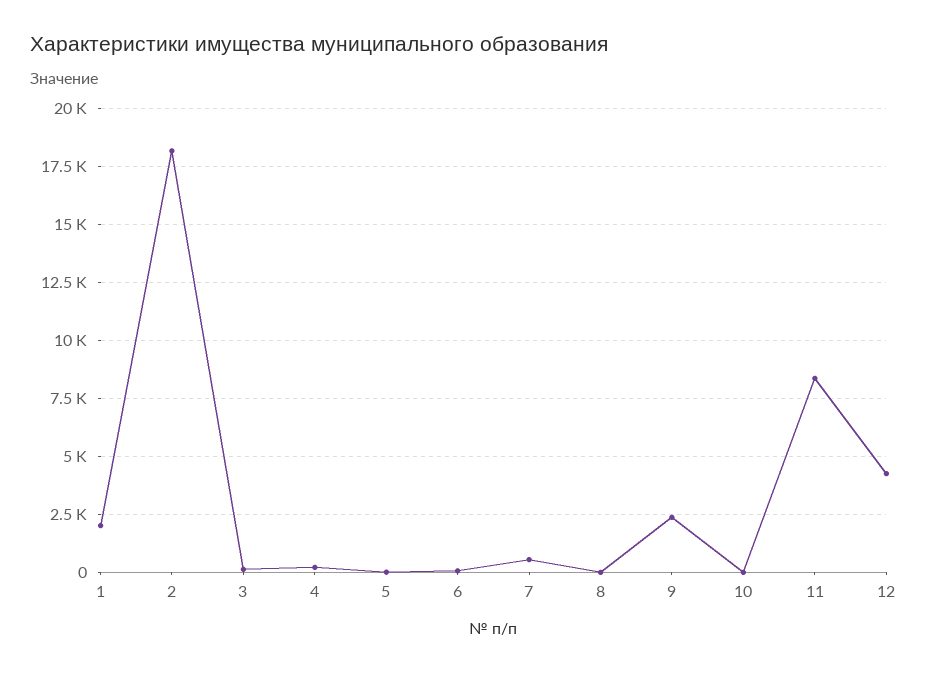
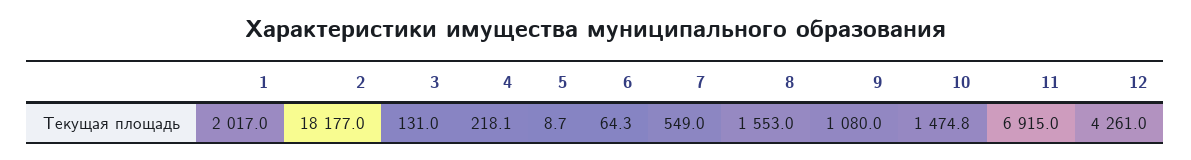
8: 0 -> 1553
9: 2500 -> 1080
10: 0 -> 1474.8
11: 8500 -> 6915

